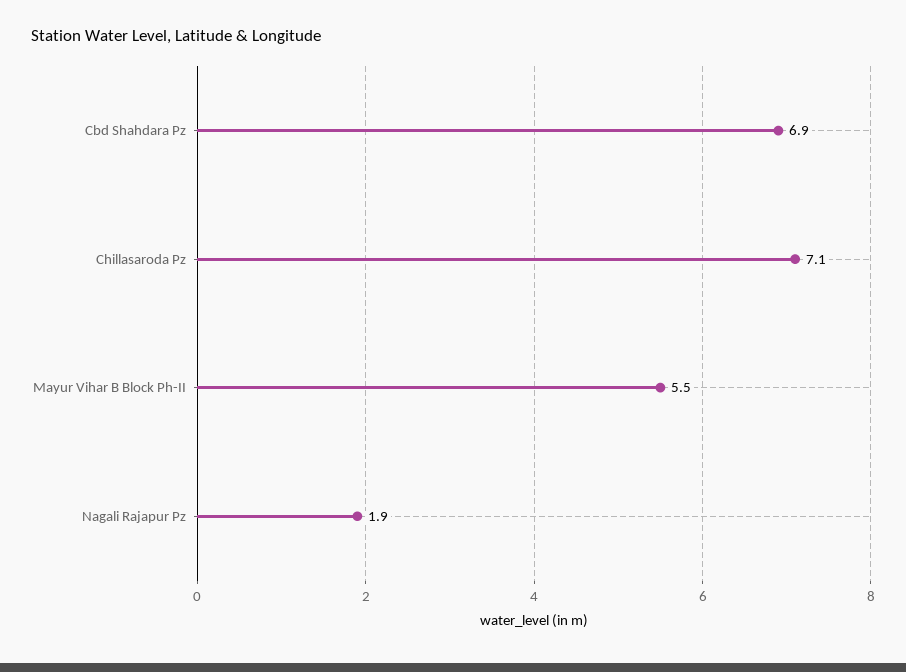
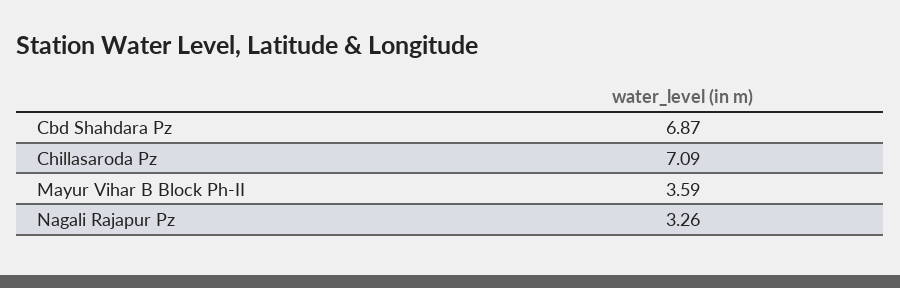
Mayur Vihar B Block Ph-II: 5.5 -> 3.59
Nagali Rajapur Pz: 1.9 -> 3.26

